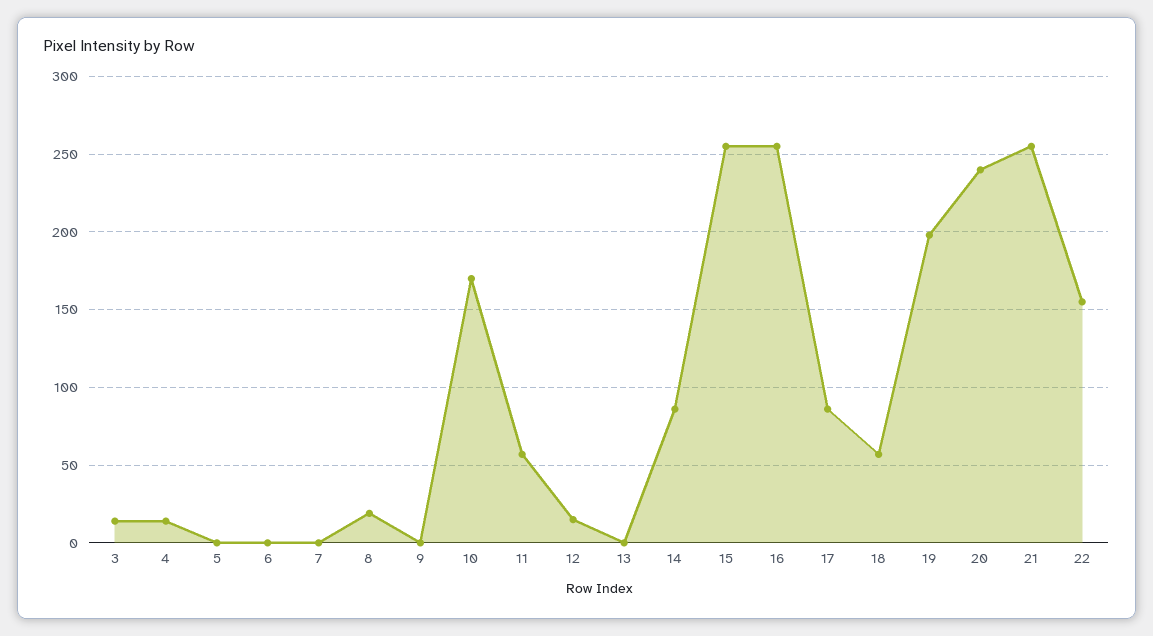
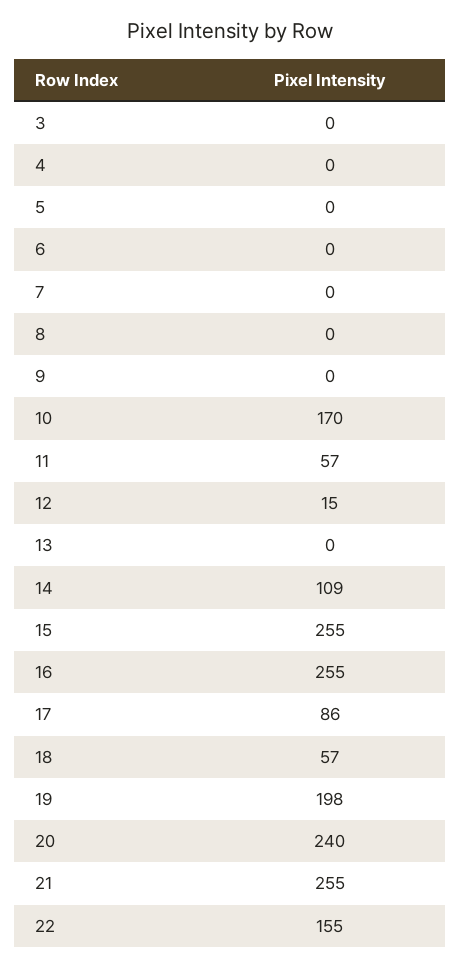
3: 15 -> 0
4: 15 -> 0
8: 20 -> 0
14: 85 -> 109

